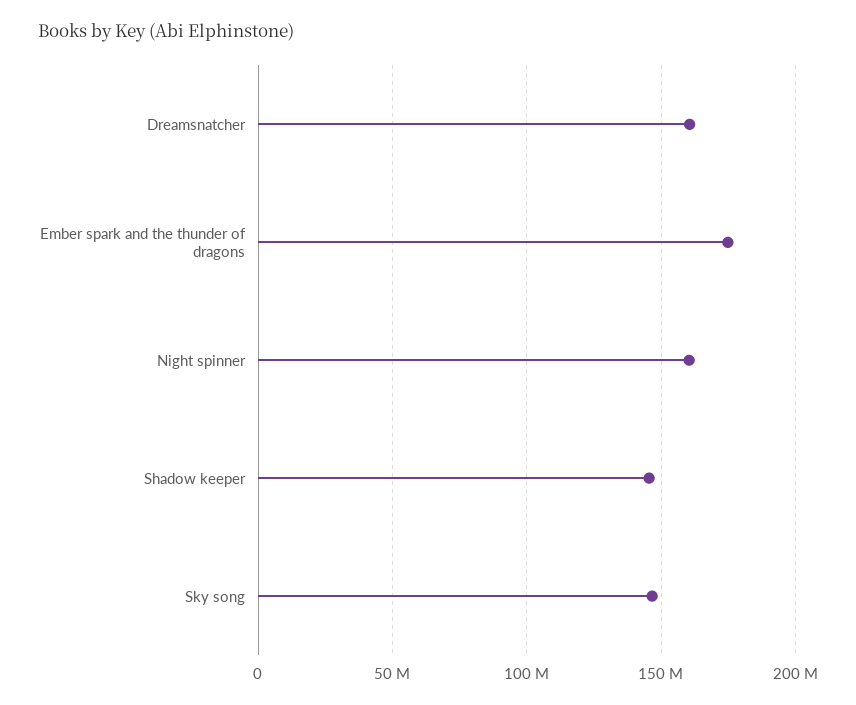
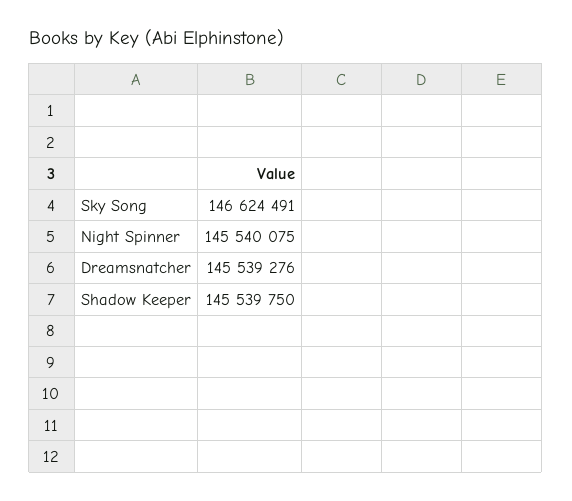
Dreamsnatcher: 160000000 -> 145539276
Ember spark and the thunder of dragons: 175000000 -> none
Night spinner: 160000000 -> 145540075

